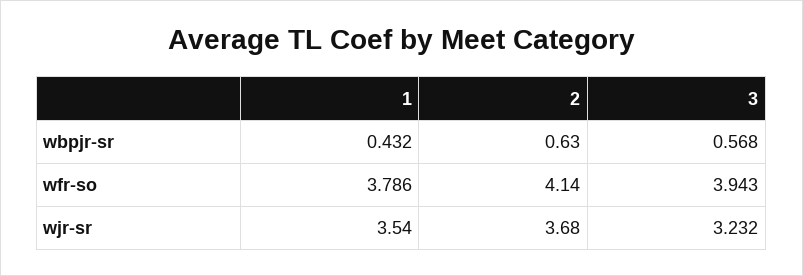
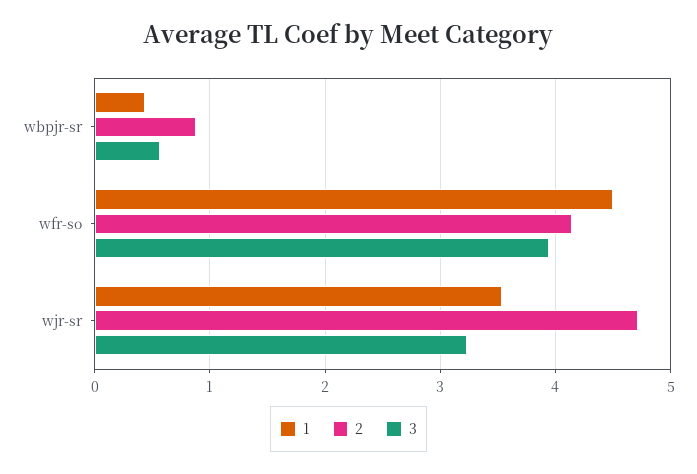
2, wbpjr-sr: 0.63 -> 0.9
1, wfr-so: 3.786 -> 4.5
2, wjr-sr: 3.68 -> 4.7

